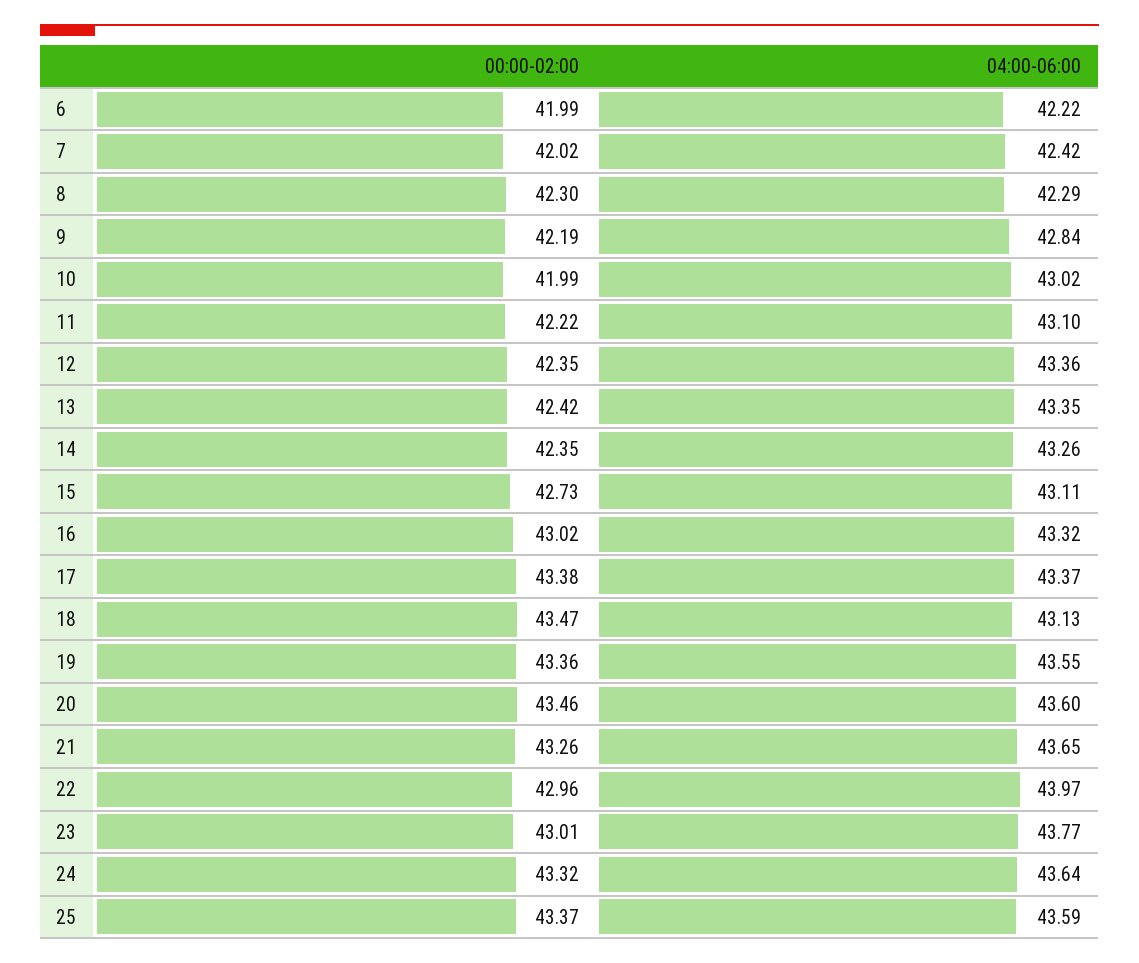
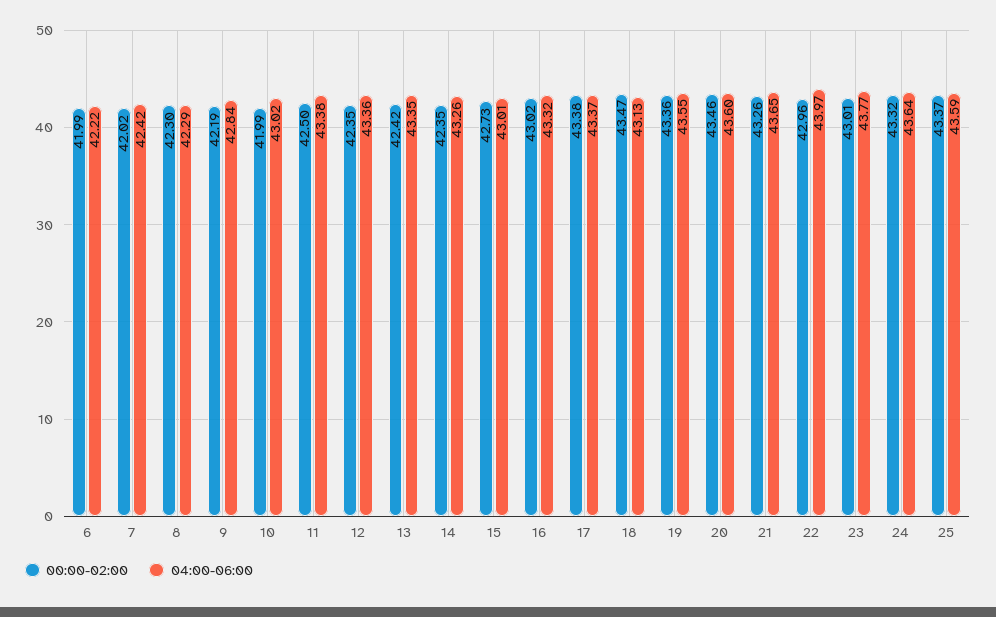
00:00-02:00, 11: 42.22 -> 42.5
04:00-06:00, 11: 43.1 -> 43.38
04:00-06:00, 15: 43.11 -> 43.01

